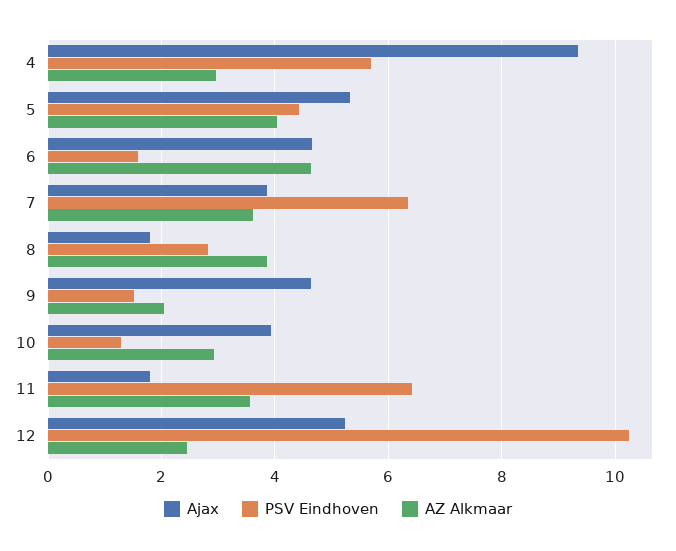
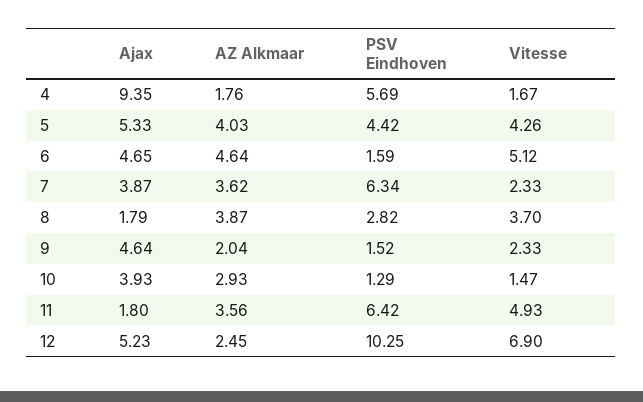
AZ Alkmaar, 4: 3 -> 1.76
Vitesse, 4: none -> 1.67
Vitesse, 5: none -> 4.26
Vitesse, 6: none -> 5.12
Vitesse, 7: none -> 2.33
Vitesse, 8: none -> 3.7
Vitesse, 9: none -> 2.33
Vitesse, 10: none -> 1.47
Vitesse, 11: none -> 4.93
Vitesse, 12: none -> 6.9

